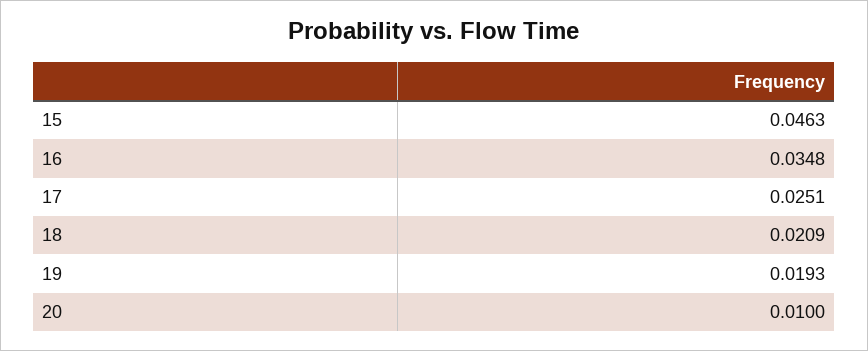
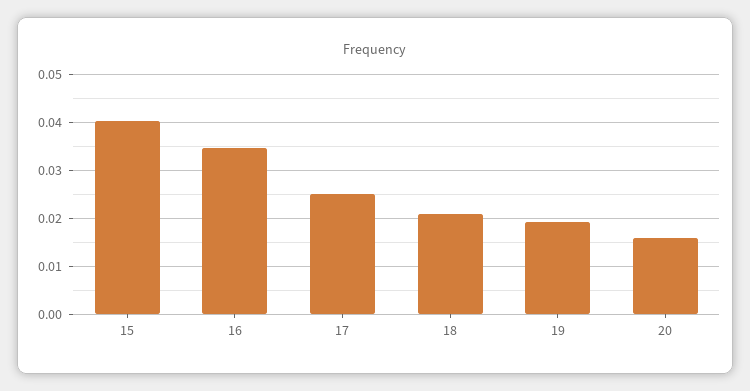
15: 0.0463 -> 0.04
20: 0.01 -> 0.016

